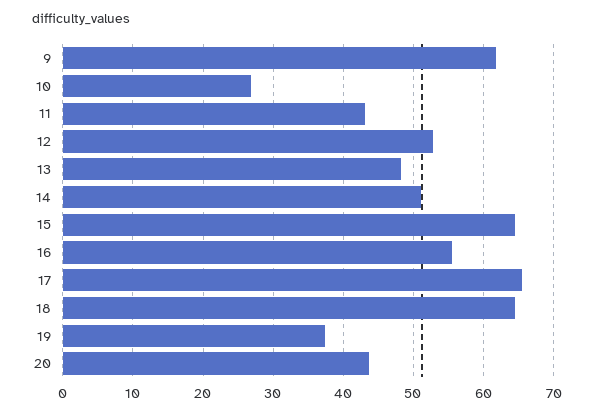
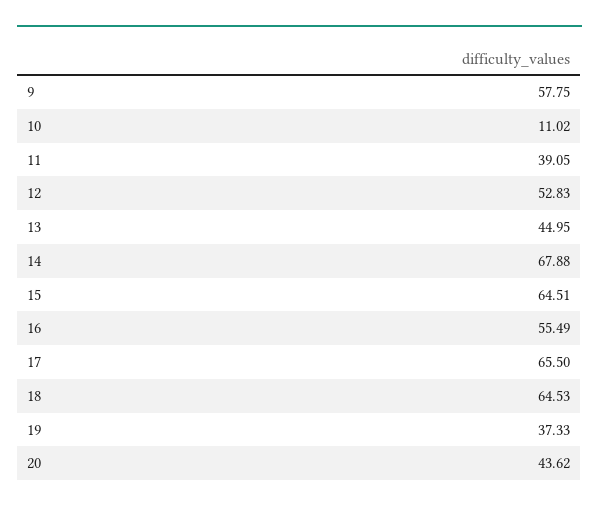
9: 62 -> 57.75
10: 27 -> 11.02
11: 43 -> 39.05
13: 48 -> 44.95
14: 51 -> 67.88

